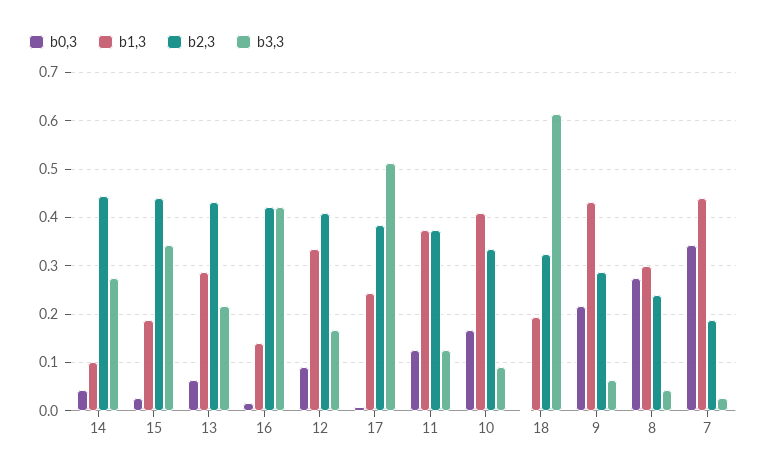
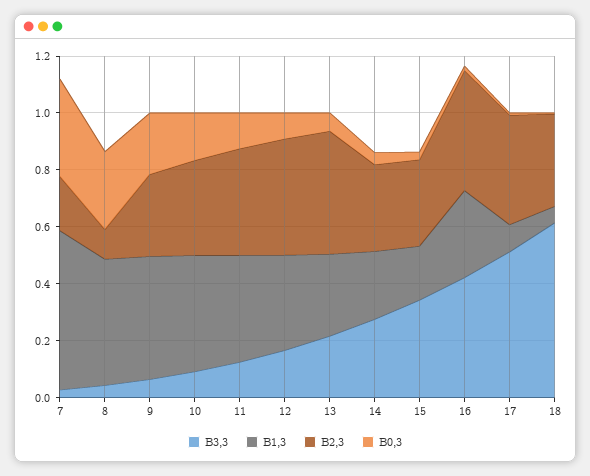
b1,3, 14: 0.1 -> 0.25
b2,3, 14: 0.44 -> 0.3
b2,3, 15: 0.44 -> 0.3
b1,3, 16: 0.14 -> 0.3
b1,3, 17: 0.24 -> 0.1
b1,3, 18: 0.2 -> 0.05
b1,3, 8: 0.3 -> 0.45
b2,3, 8: 0.24 -> 0.1
b1,3, 7: 0.44 -> 0.55

